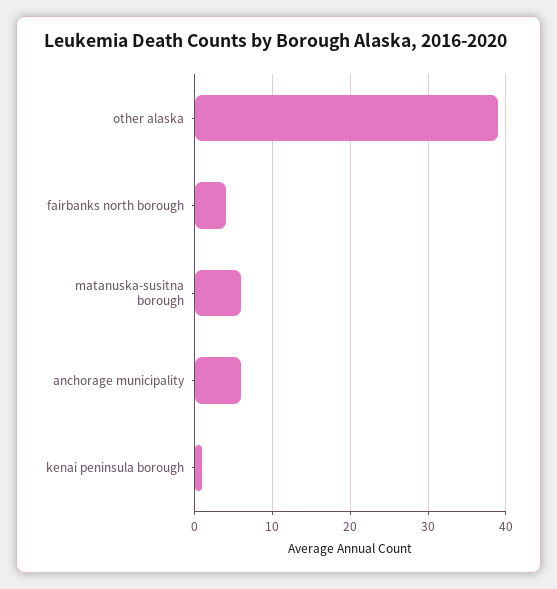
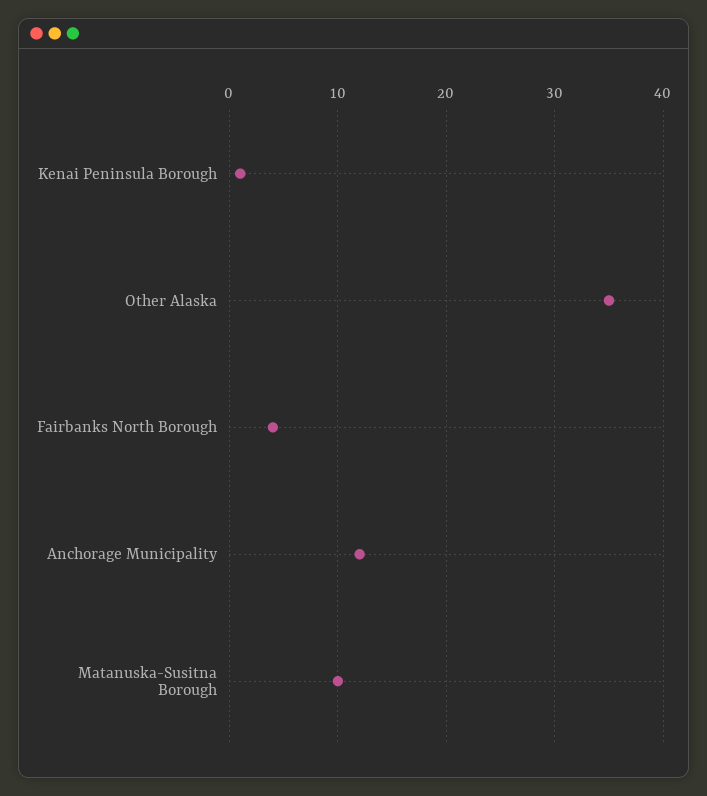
other alaska: 39 -> 35
matanuska-susitna borough: 6 -> 10
anchorage municipality: 6 -> 12

